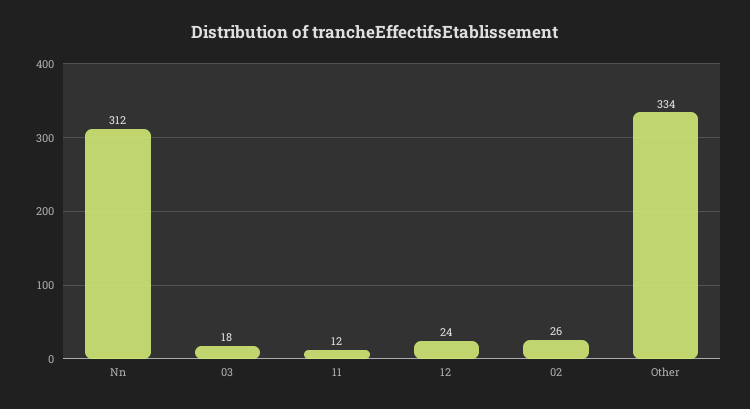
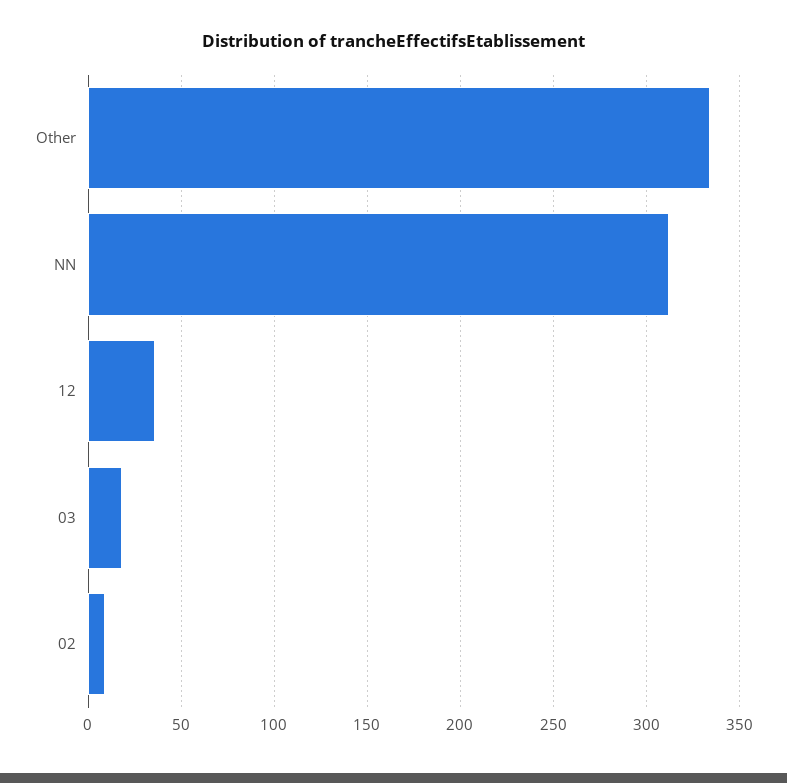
11: 12 -> none
12: 24 -> 35
02: 26 -> 10

